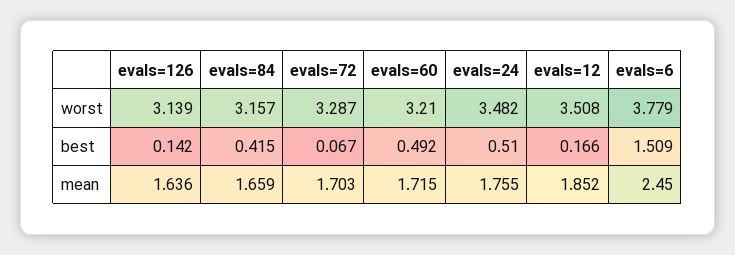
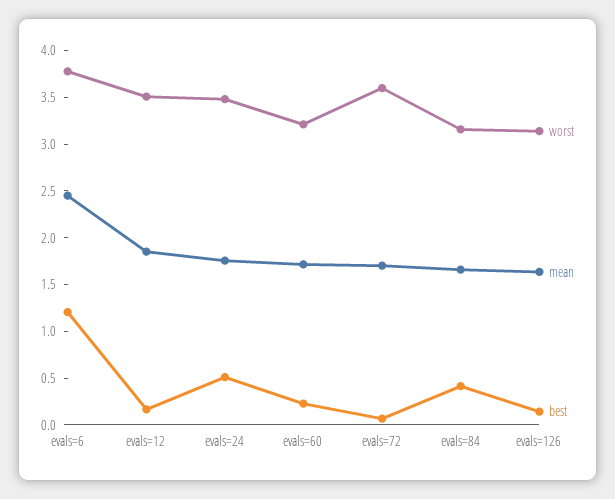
worst, evals=72: 3.287 -> 3.6
best, evals=60: 0.492 -> 0.2
best, evals=6: 1.509 -> 1.2

